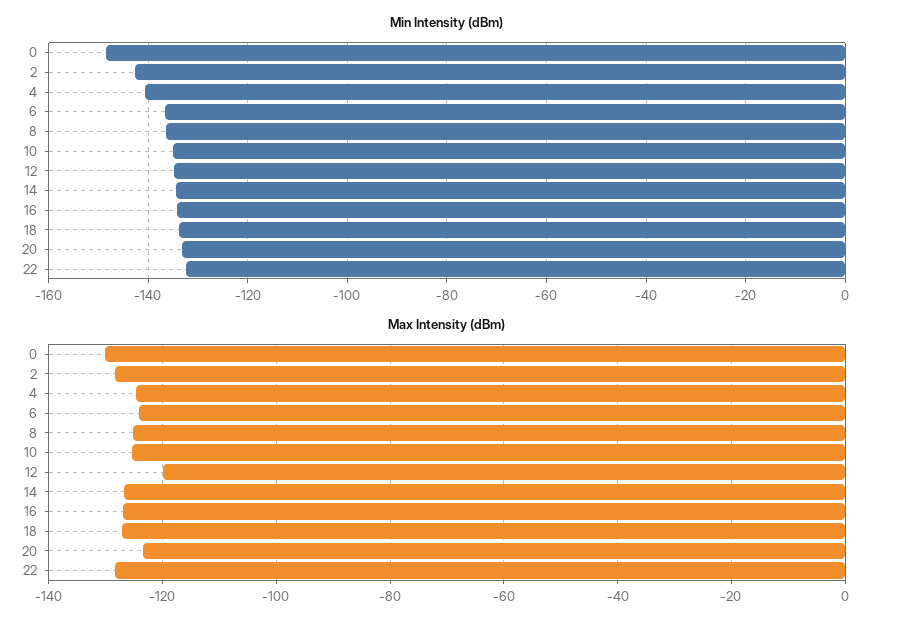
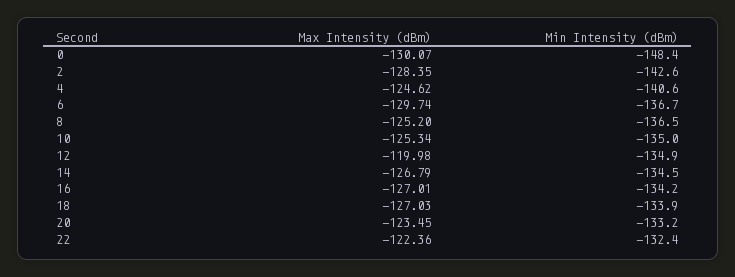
Max Intensity (dBm), 6: -124 -> -129.74
Max Intensity (dBm), 22: -128 -> -122.36

